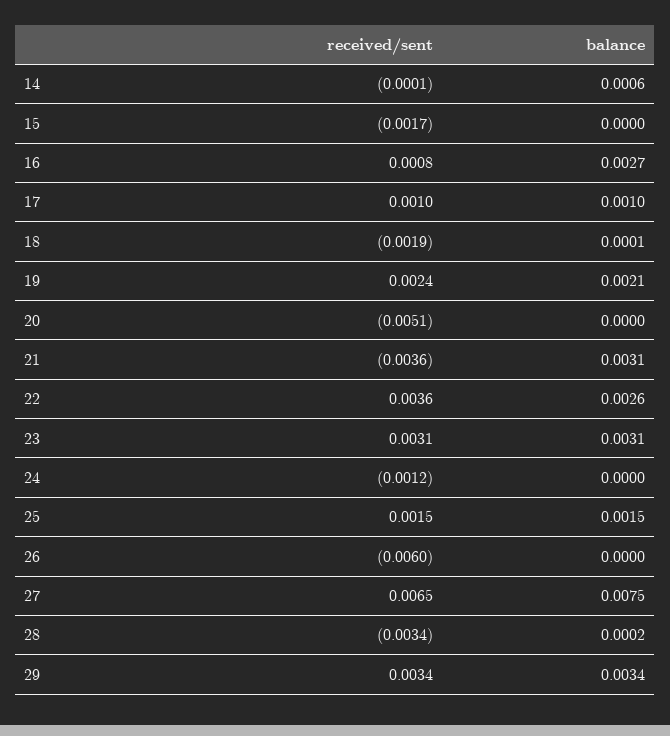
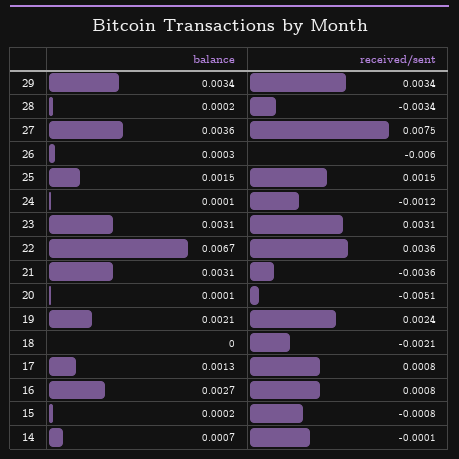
balance, 14: 0.0006 -> 0.0007
received/sent, 15: -0.0017 -> -0.0008
balance, 15: 0 -> 0.0002
received/sent, 17: 0.001 -> 0.0008
balance, 17: 0.001 -> 0.0013
received/sent, 18: -0.0019 -> -0.0021
balance, 18: 0.0001 -> 0
balance, 20: 0 -> 0.0001
balance, 22: 0.0026 -> 0.0067
balance, 24: 0 -> 0.0001
balance, 26: 0 -> 0.0003
received/sent, 27: 0.0065 -> 0.0075
balance, 27: 0.0075 -> 0.0036

